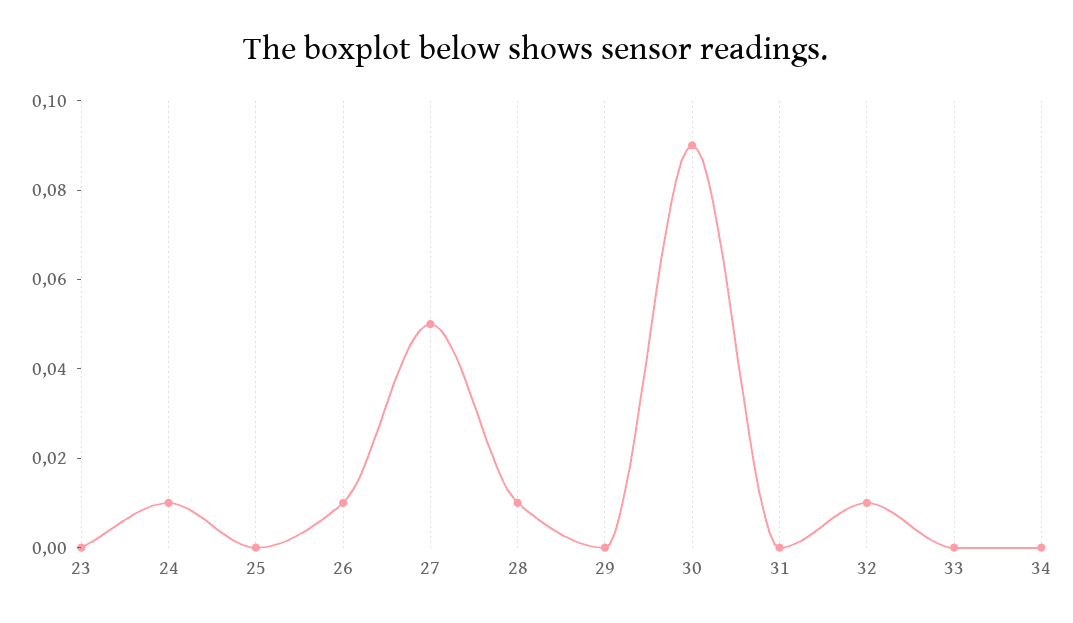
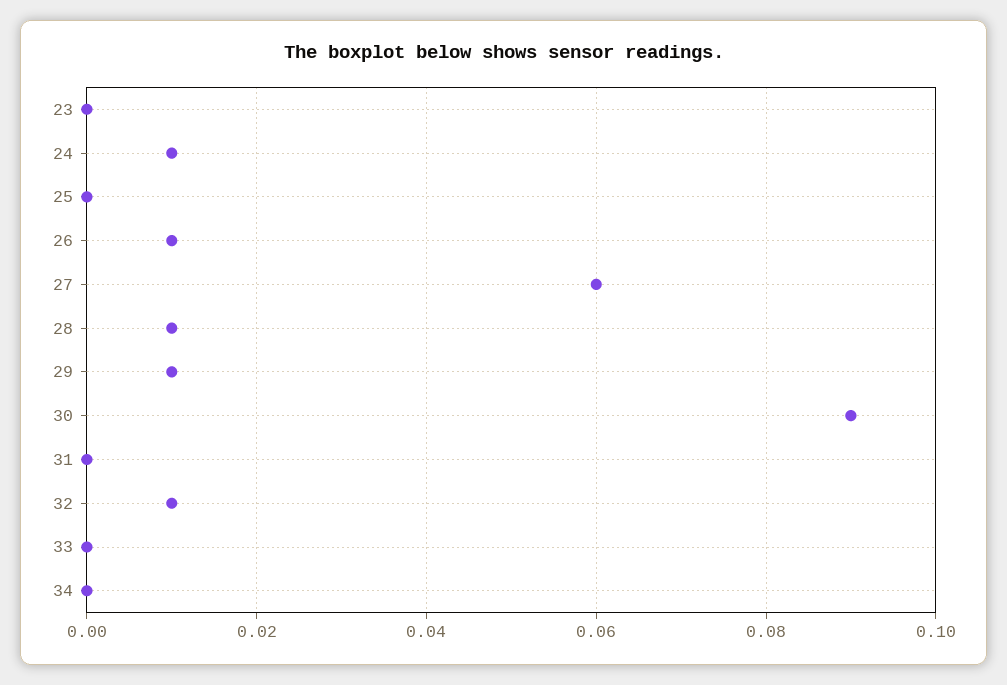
27: 0.05 -> 0.06
29: 0 -> 0.01

